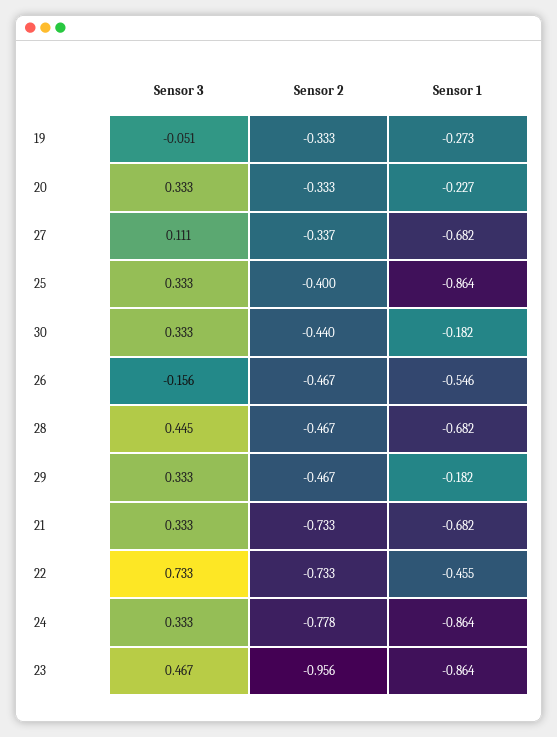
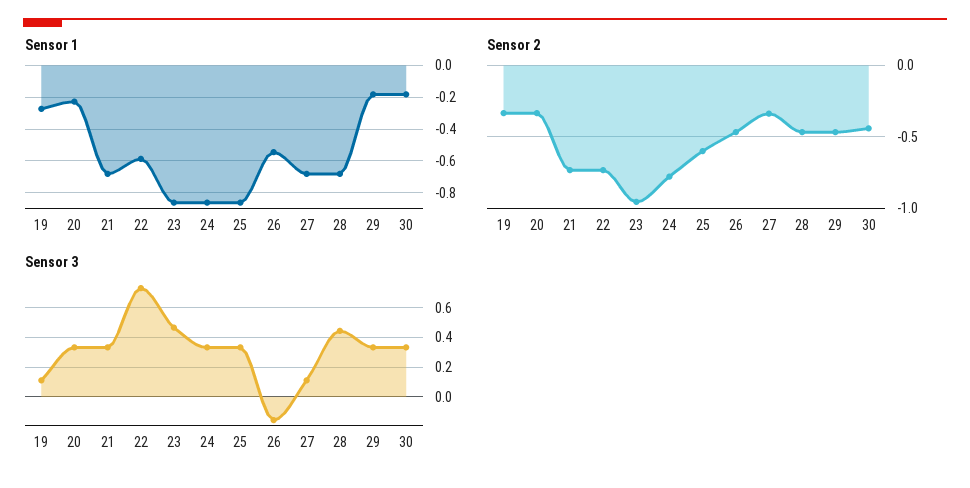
Sensor 3, 19: -0.051 -> 0.1
Sensor 2, 25: -0.4 -> -0.6
Sensor 1, 22: -0.455 -> -0.6

